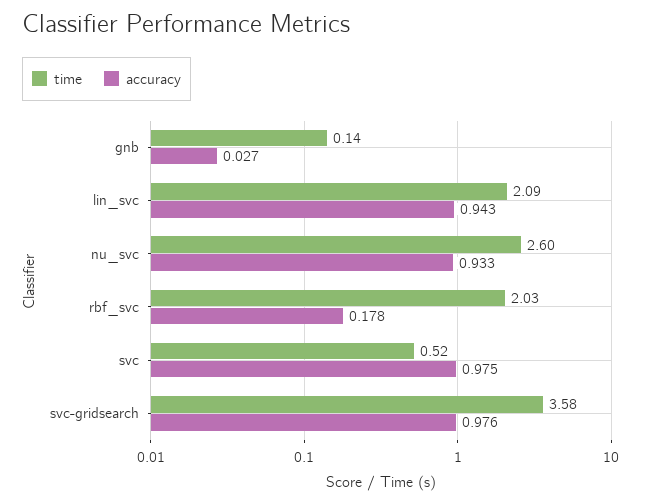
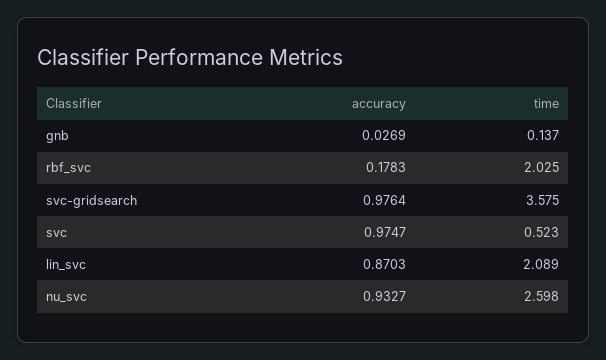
accuracy, lin_svc: 0.943 -> 0.8703

